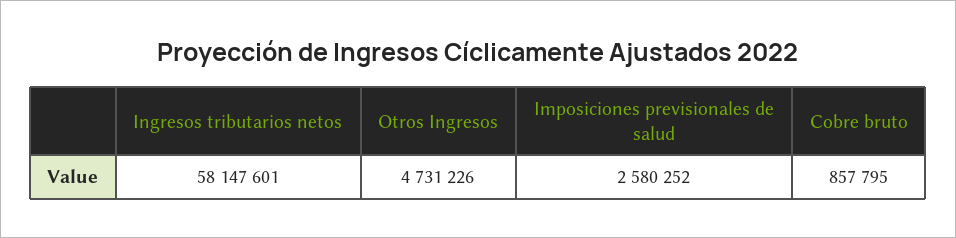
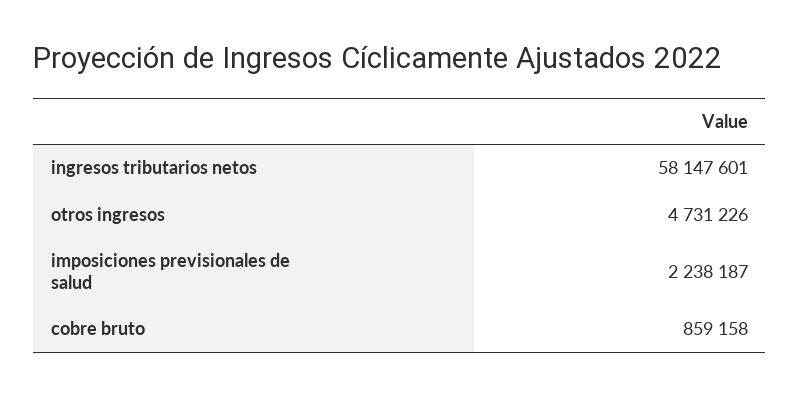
Imposiciones previsionales de salud: 2580252 -> 2238187
Cobre bruto: 857795 -> 859158

